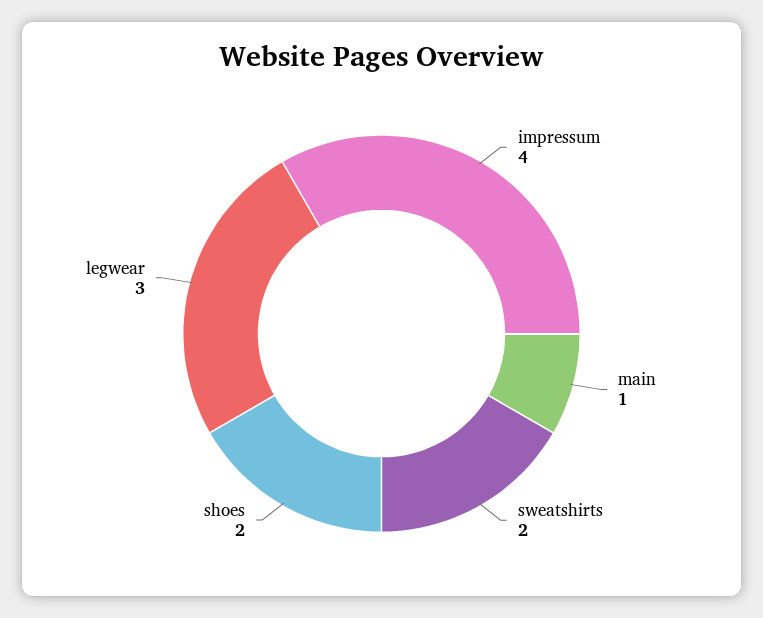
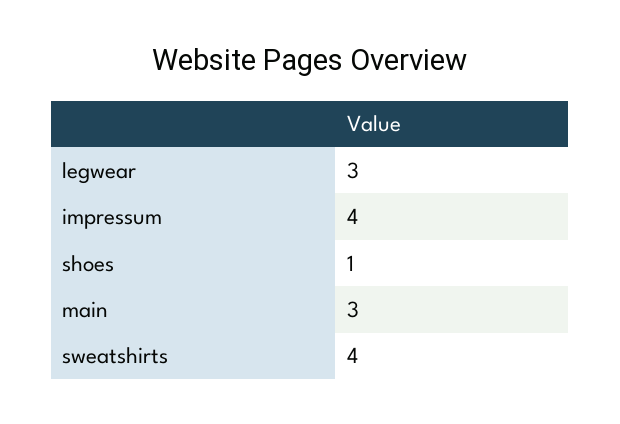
main: 1 -> 3
sweatshirts: 2 -> 4
shoes: 2 -> 1

